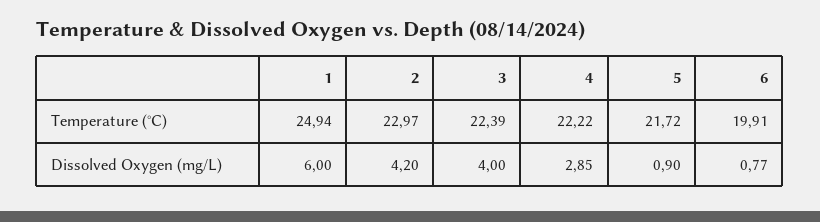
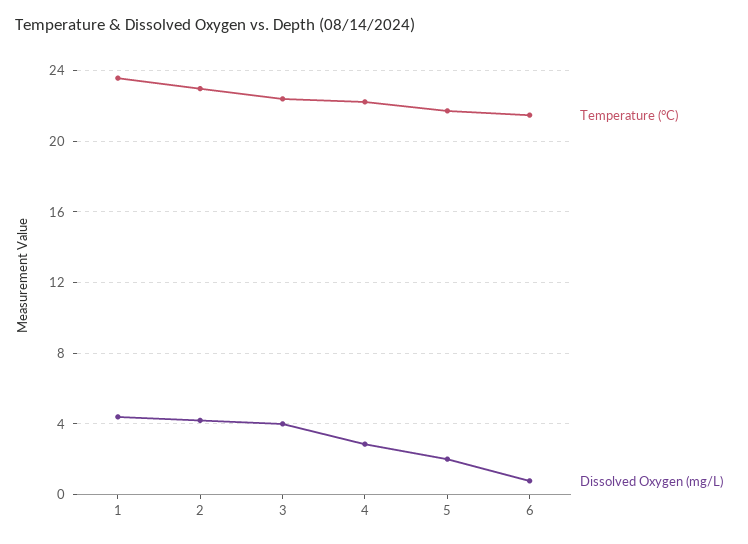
Temperature (°C), 1: 24.94 -> 23.5
Temperature (°C), 6: 19.91 -> 21.5
Dissolved Oxygen (mg/L), 1: 6 -> 4.5
Dissolved Oxygen (mg/L), 5: 0.9 -> 2

